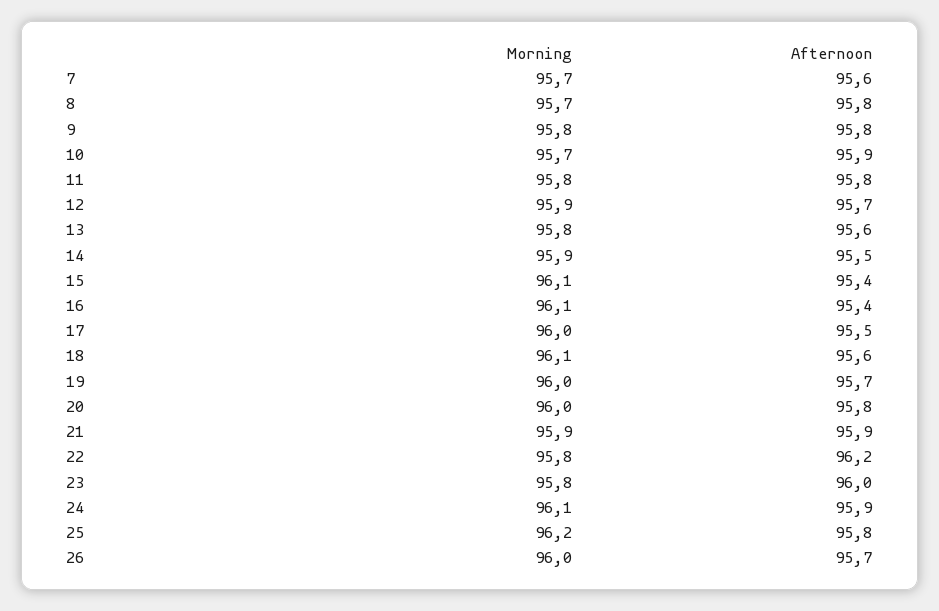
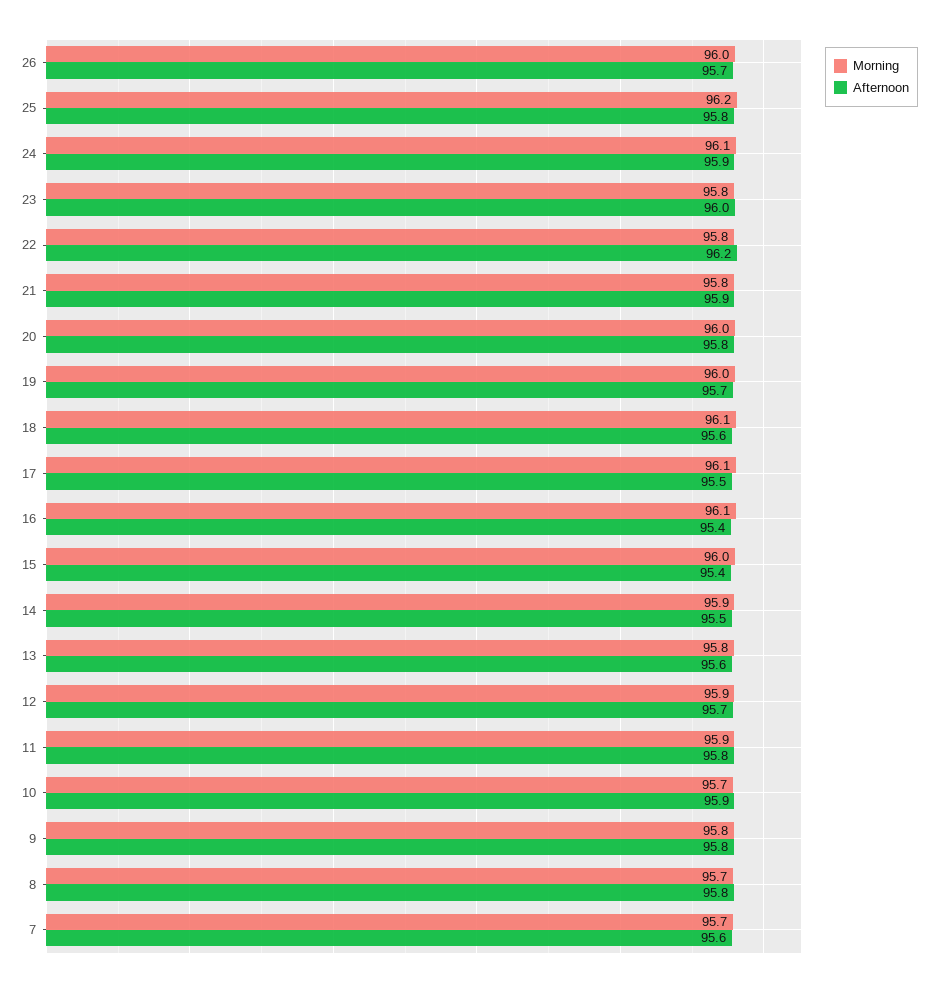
Morning, 11: 95.8 -> 95.9
Morning, 15: 96.1 -> 96
Morning, 17: 96 -> 96.1
Morning, 21: 95.9 -> 95.8

